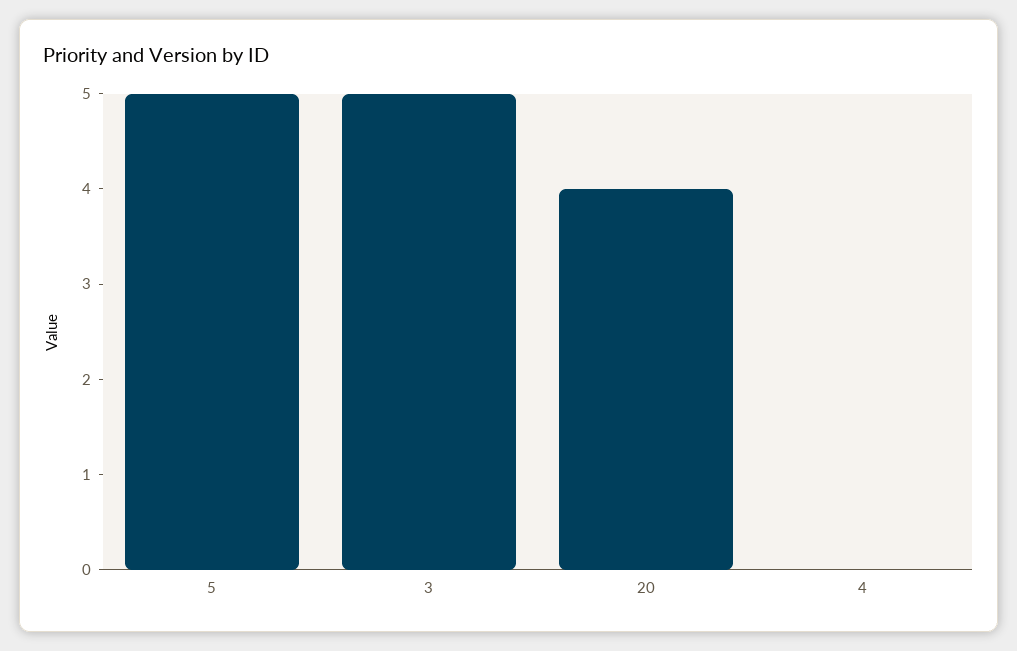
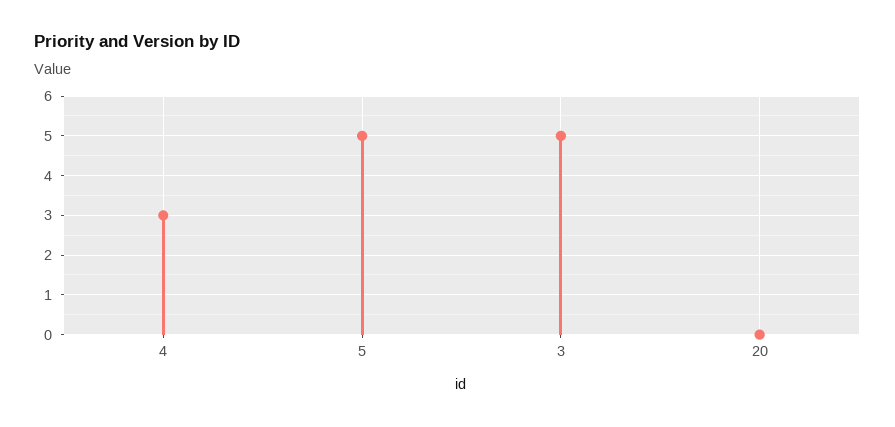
20: 4 -> 0
4: 0 -> 3

